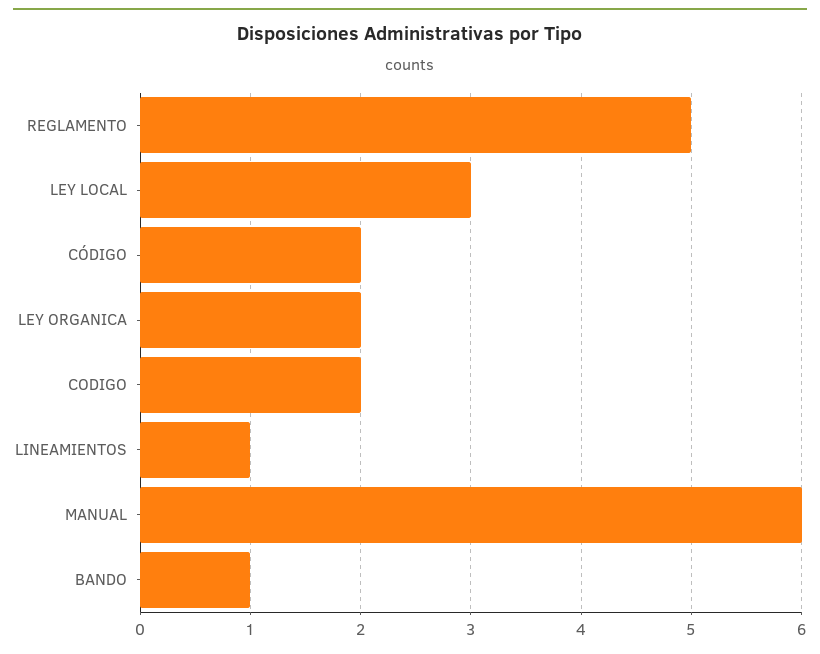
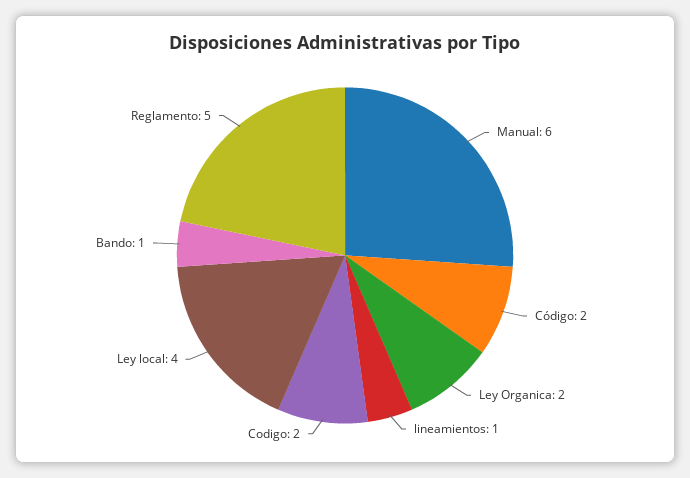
LEY LOCAL: 3 -> 4

